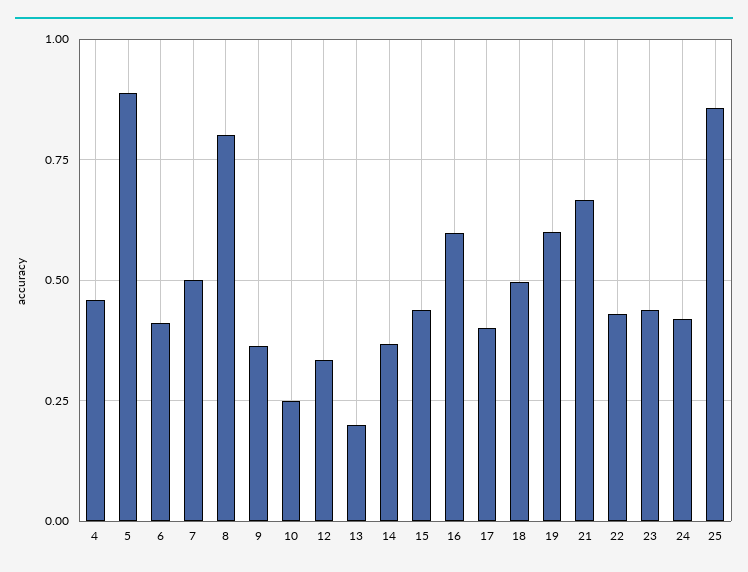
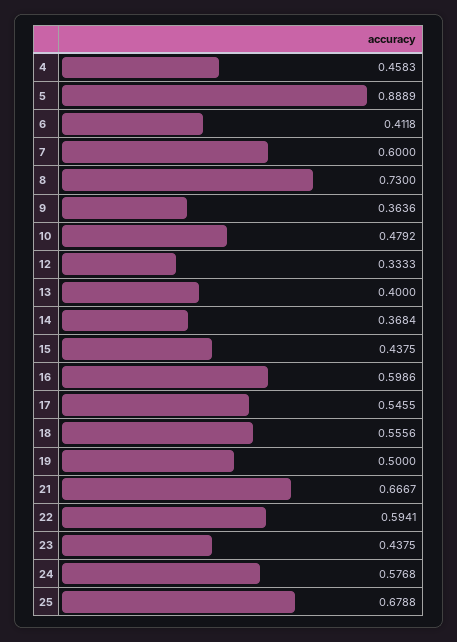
7: 0.5 -> 0.6
8: 0.8 -> 0.73
10: 0.25 -> 0.4792
13: 0.2 -> 0.4
17: 0.4 -> 0.5455
18: 0.5 -> 0.5556
19: 0.6 -> 0.5
22: 0.425 -> 0.5941
24: 0.425 -> 0.5768
25: 0.85 -> 0.6788

